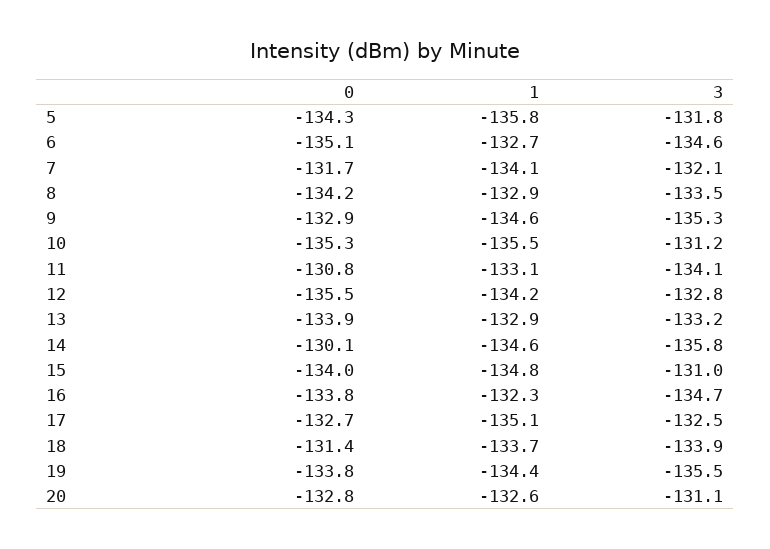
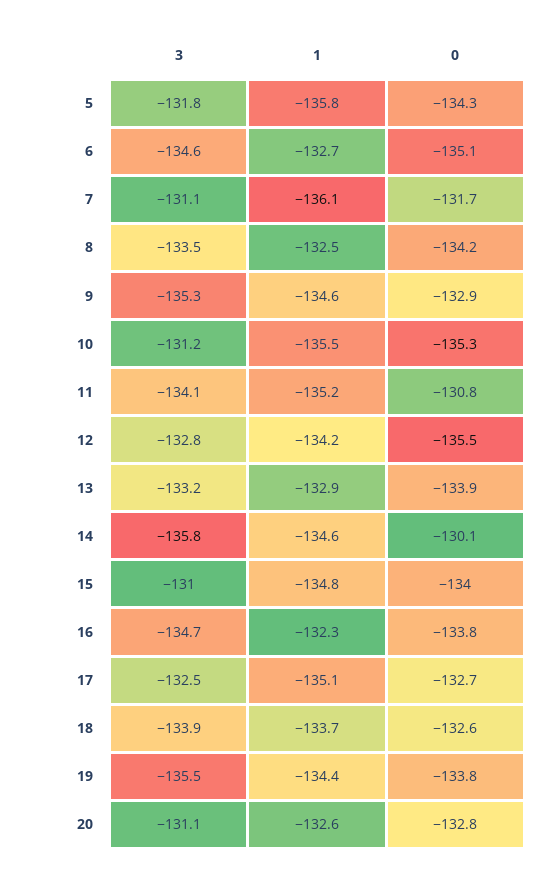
1, 7: -134.1 -> -136.1
3, 7: -132.1 -> -131.1
1, 8: -132.9 -> -132.5
1, 11: -133.1 -> -135.2
0, 18: -131.4 -> -132.6

